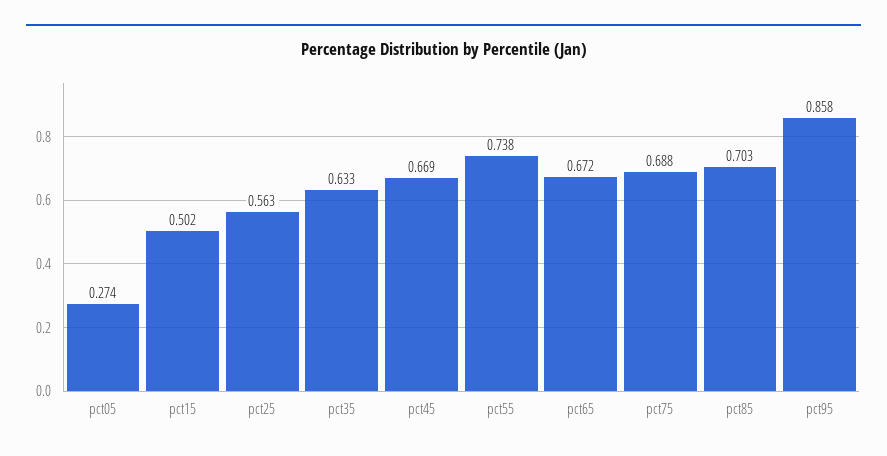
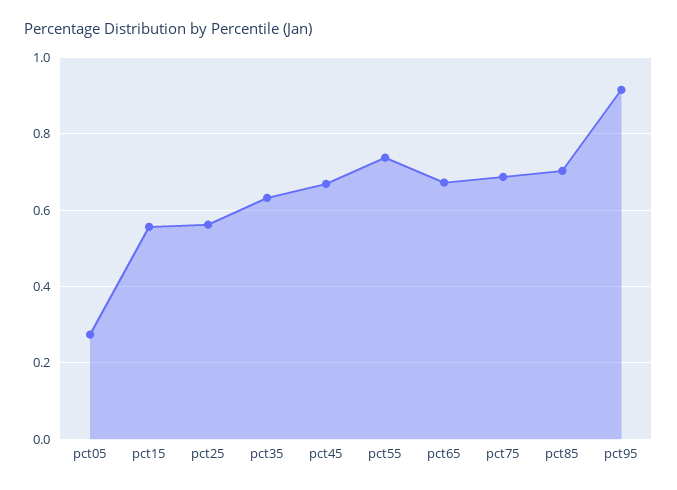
pct15: 0.502 -> 0.56
pct95: 0.858 -> 0.92

